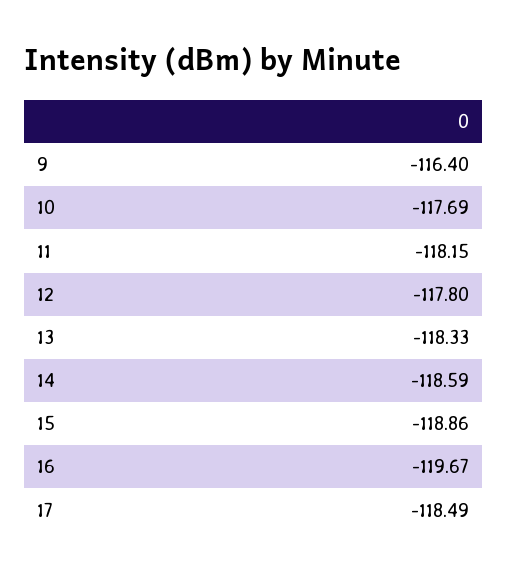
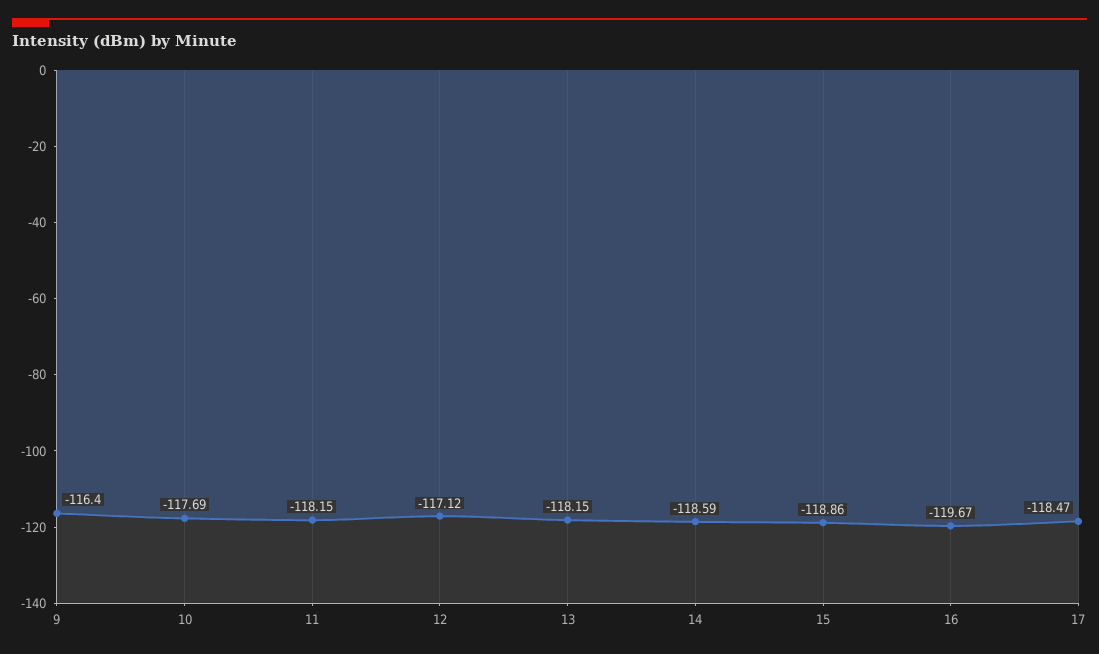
12: -117.8 -> -117.12
13: -118.33 -> -118.15
17: -118.49 -> -118.47

